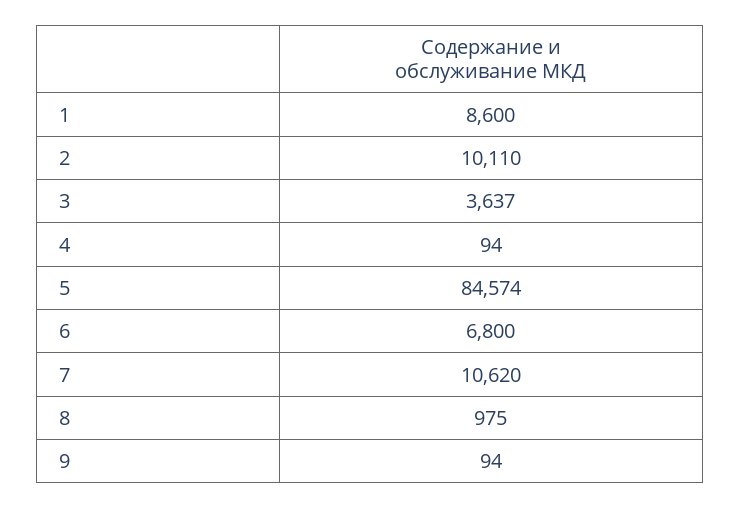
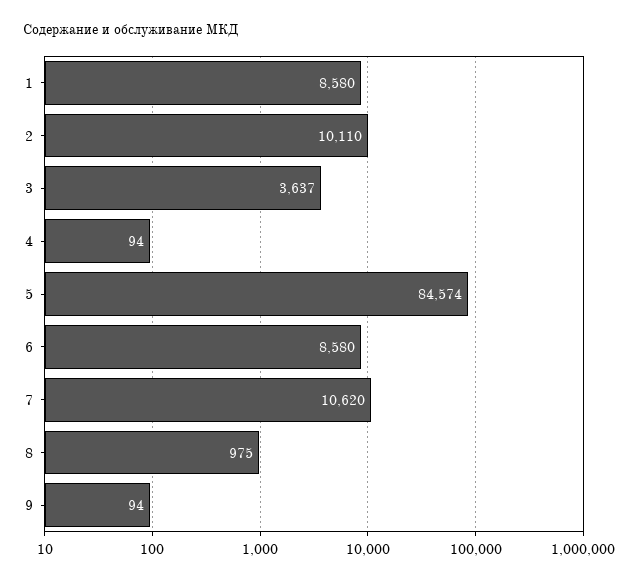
1: 8600 -> 8580
6: 6800 -> 8580

